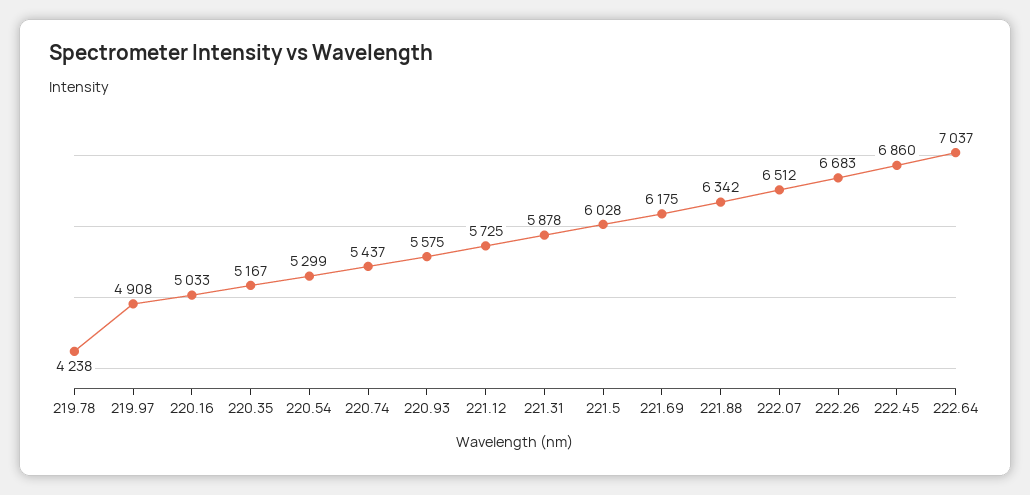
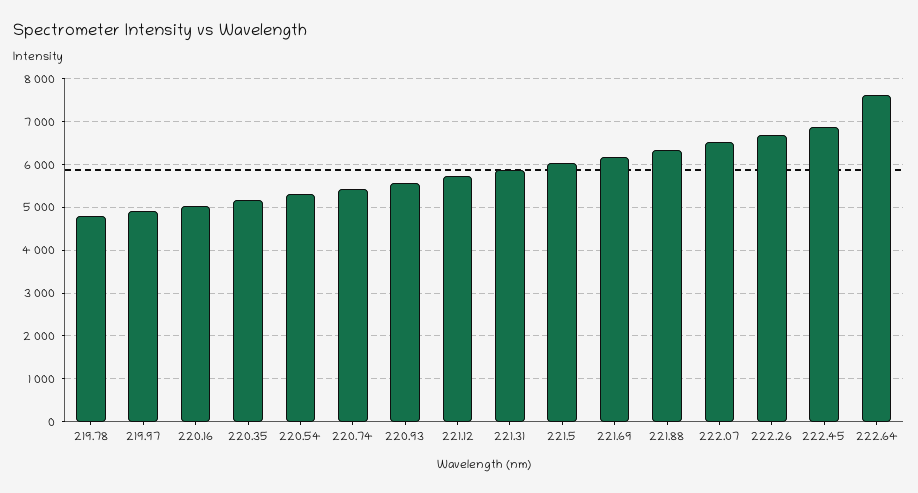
219.78: 4238 -> 4800
222.64: 7037 -> 7600

